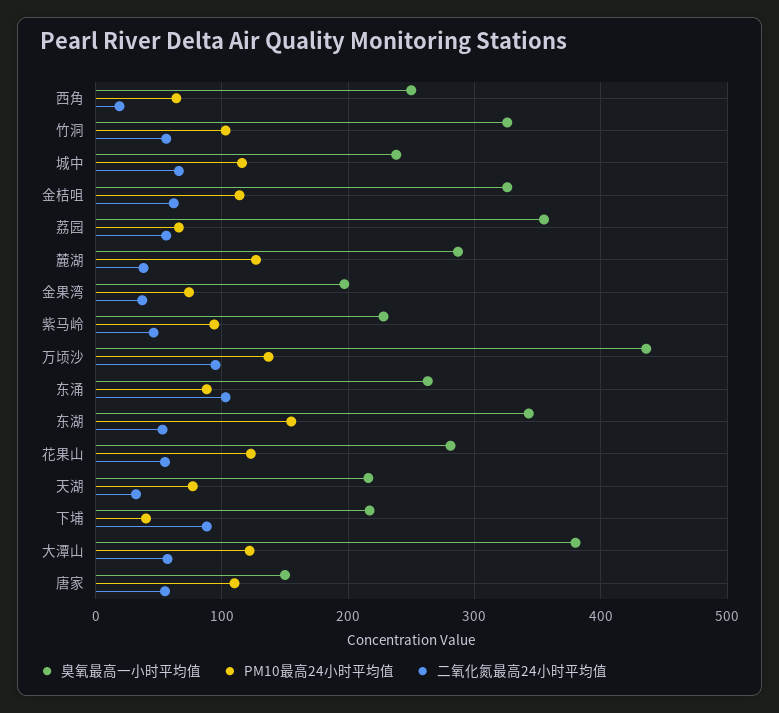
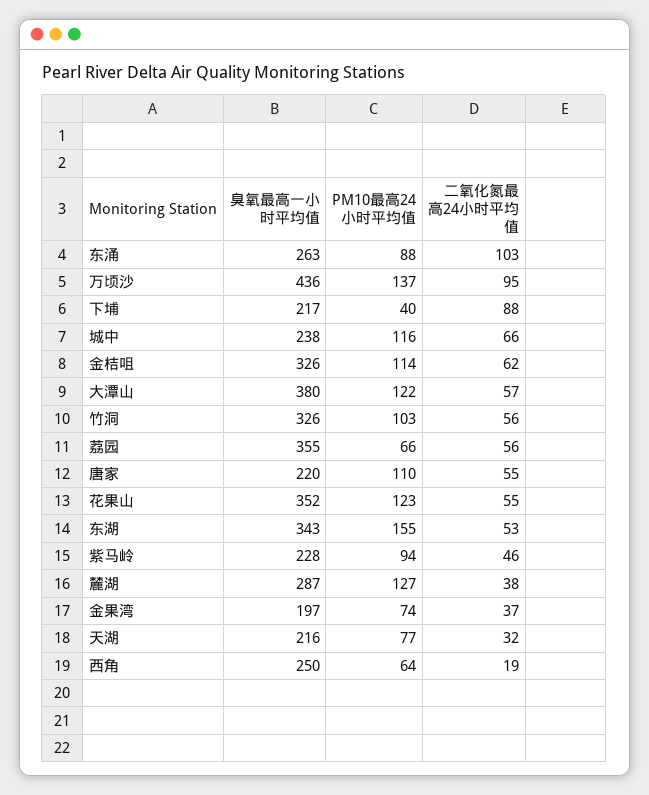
臭氧最高一小时平均值, 花果山: 280 -> 352
臭氧最高一小时平均值, 唐家: 150 -> 220

